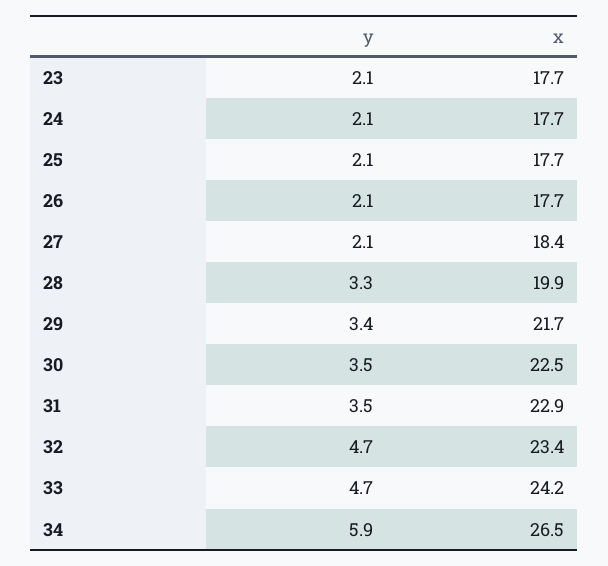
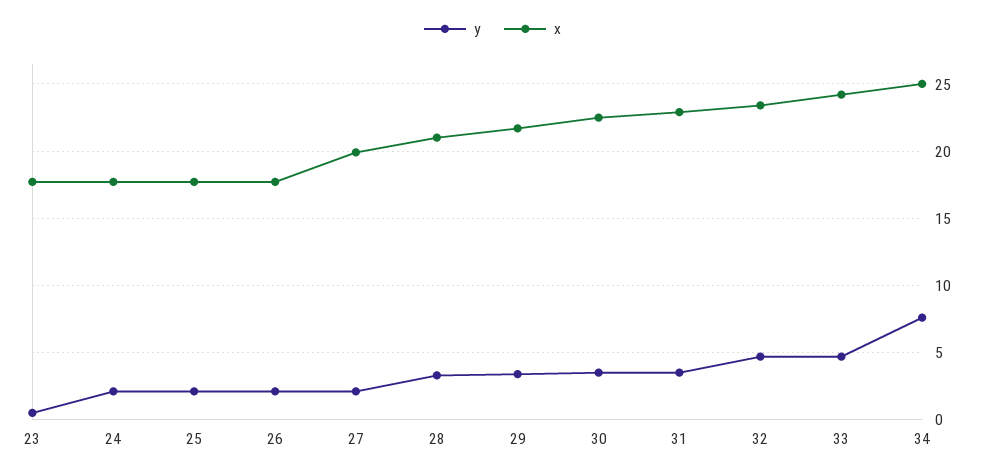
y, 23: 2.1 -> 0.5
x, 27: 18.4 -> 20
x, 28: 19.9 -> 21
y, 34: 5.9 -> 7.5
x, 34: 26.5 -> 25

